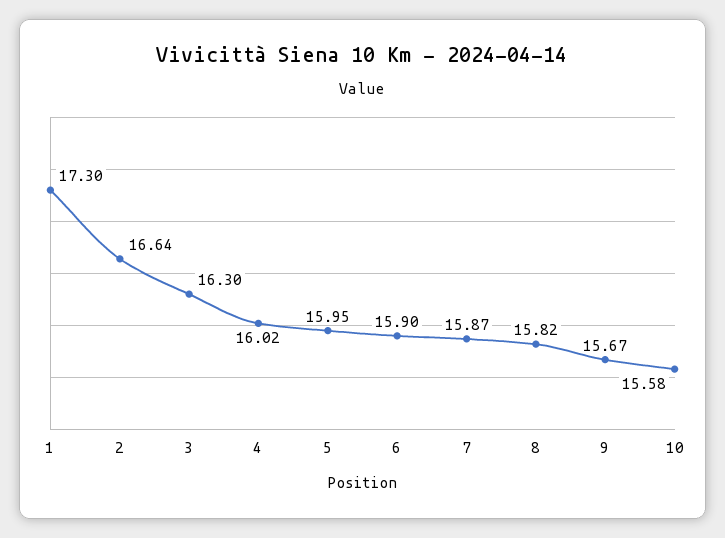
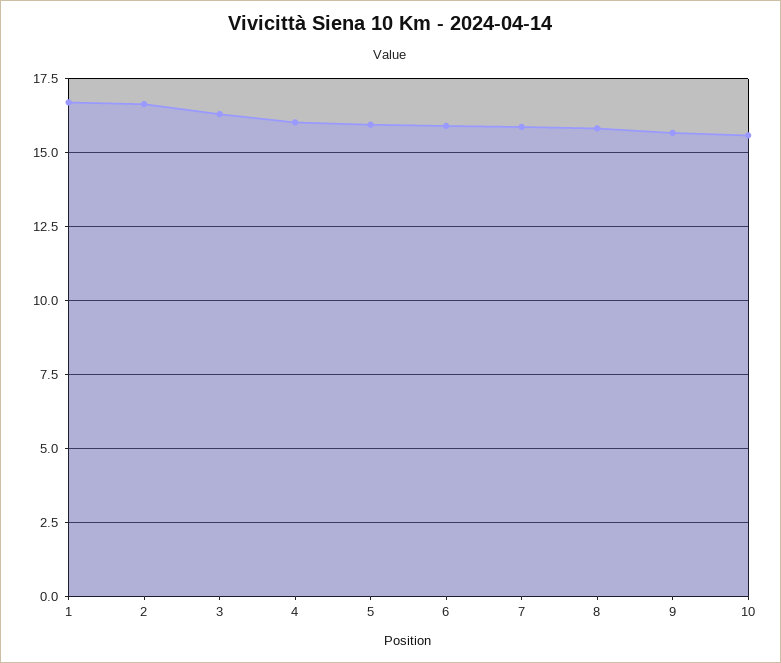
1: 17.3 -> 16.75

